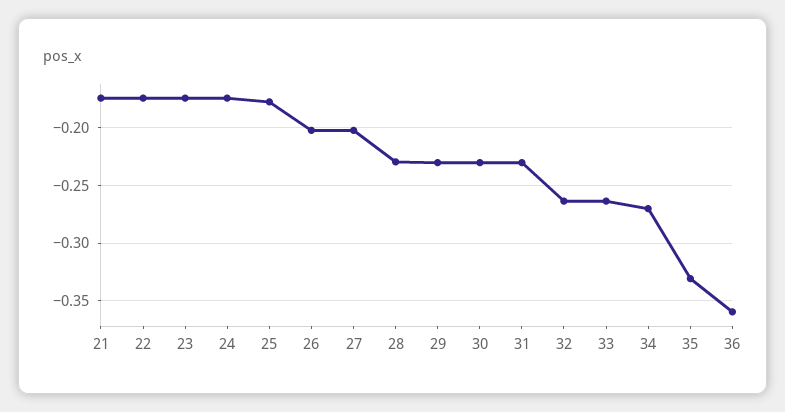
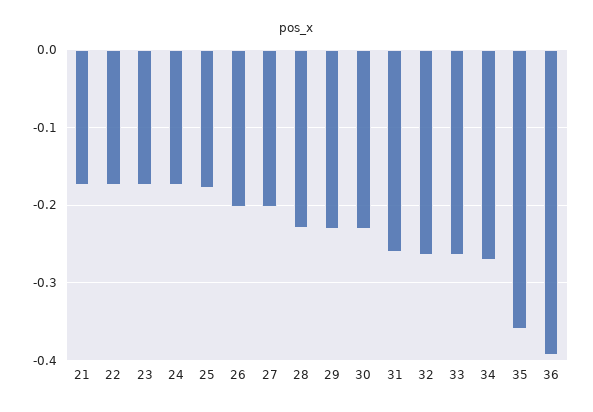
31: -0.23 -> -0.26
35: -0.33 -> -0.36
36: -0.36 -> -0.39

